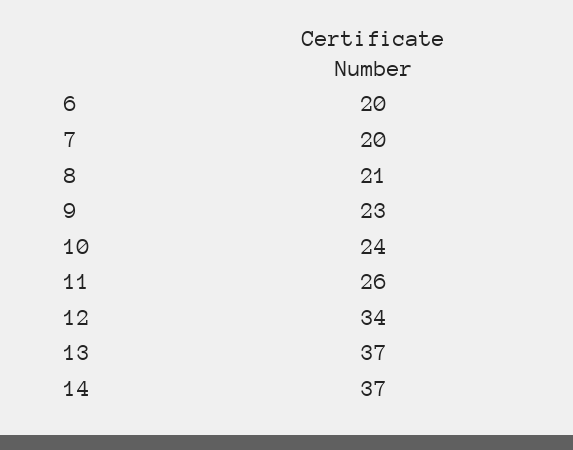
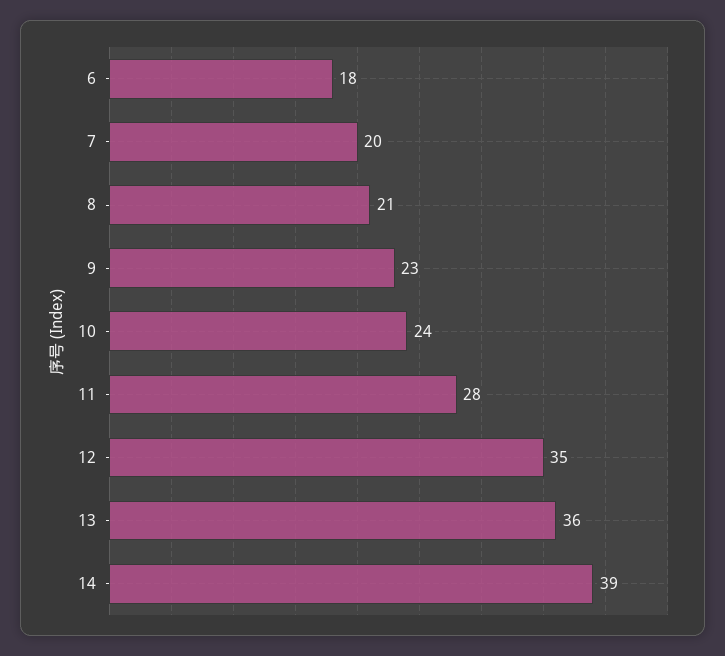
6: 20 -> 18
11: 26 -> 28
12: 34 -> 35
13: 37 -> 36
14: 37 -> 39

